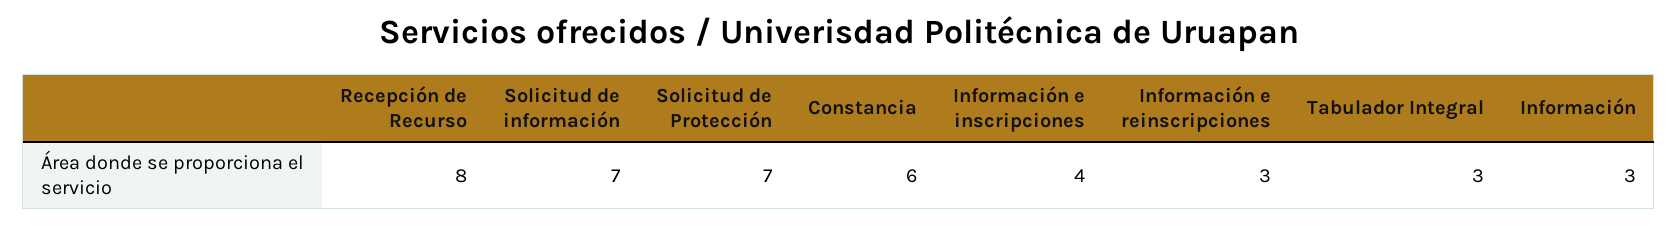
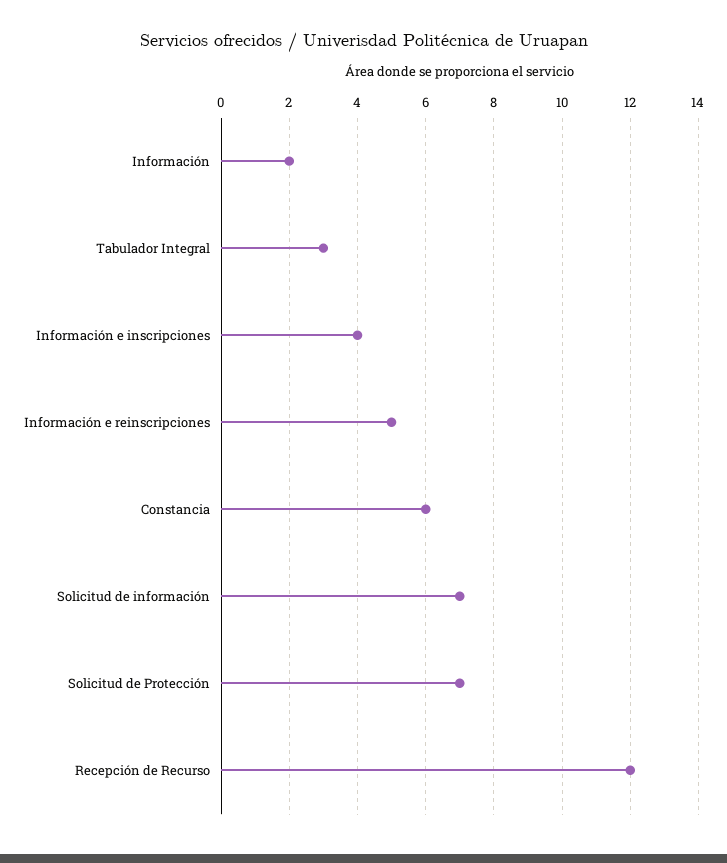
Recepción de Recurso: 8 -> 12
Información e reinscripciones: 3 -> 5
Información: 3 -> 2

